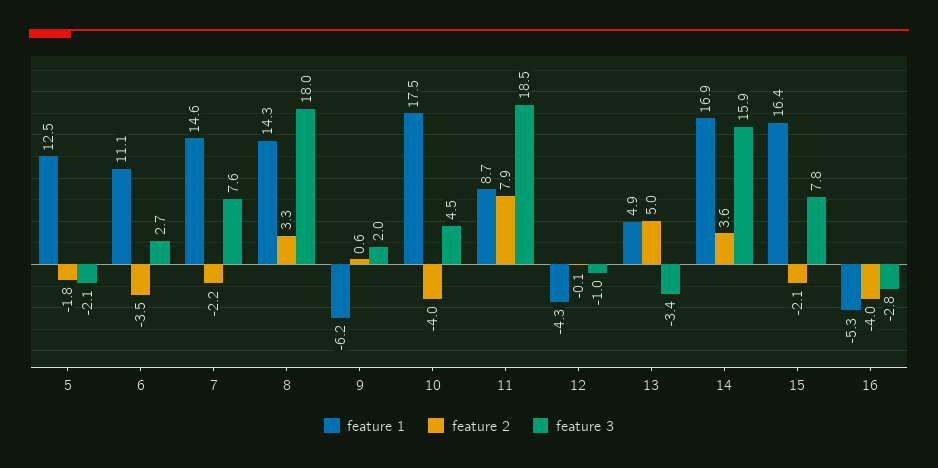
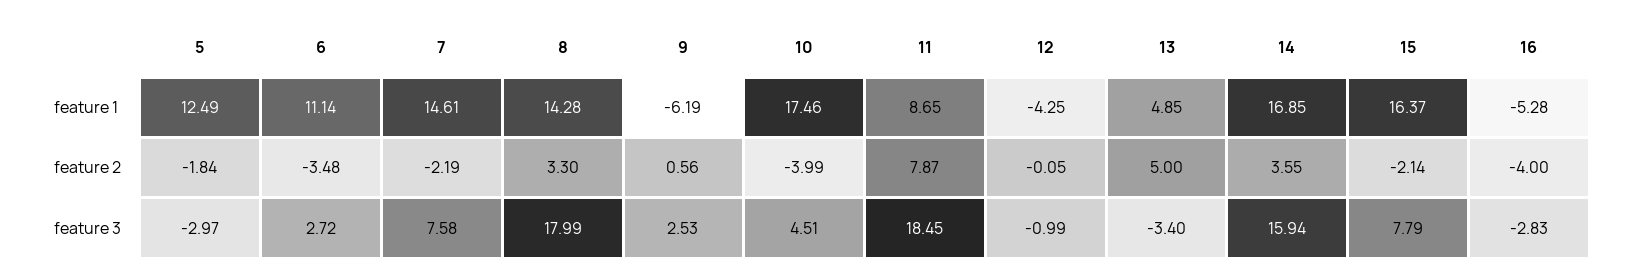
feature 3, 5: -2.1 -> -2.97
feature 3, 9: 2 -> 2.53

